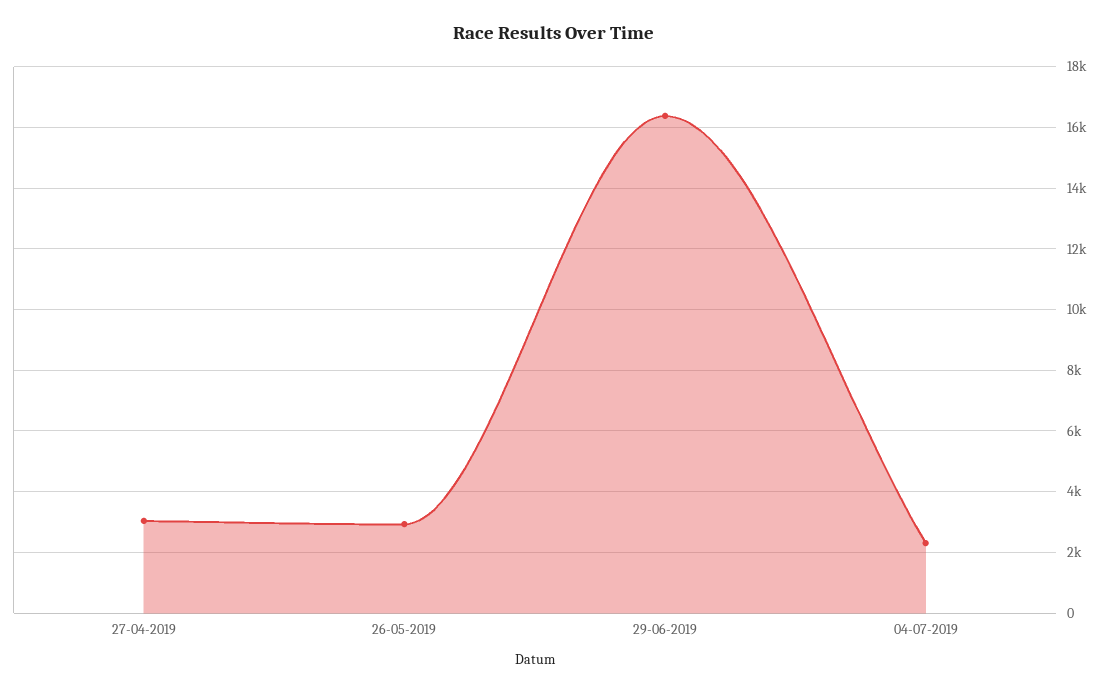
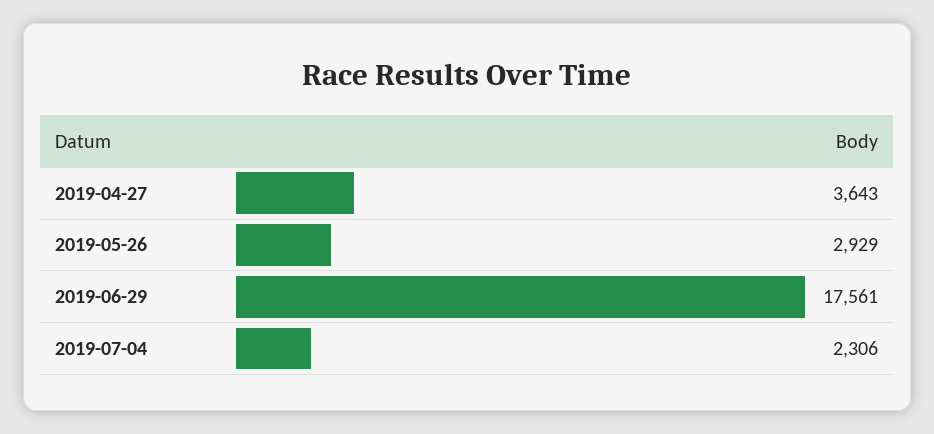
27-04-2019: 3000 -> 3643
29-06-2019: 16400 -> 17561

